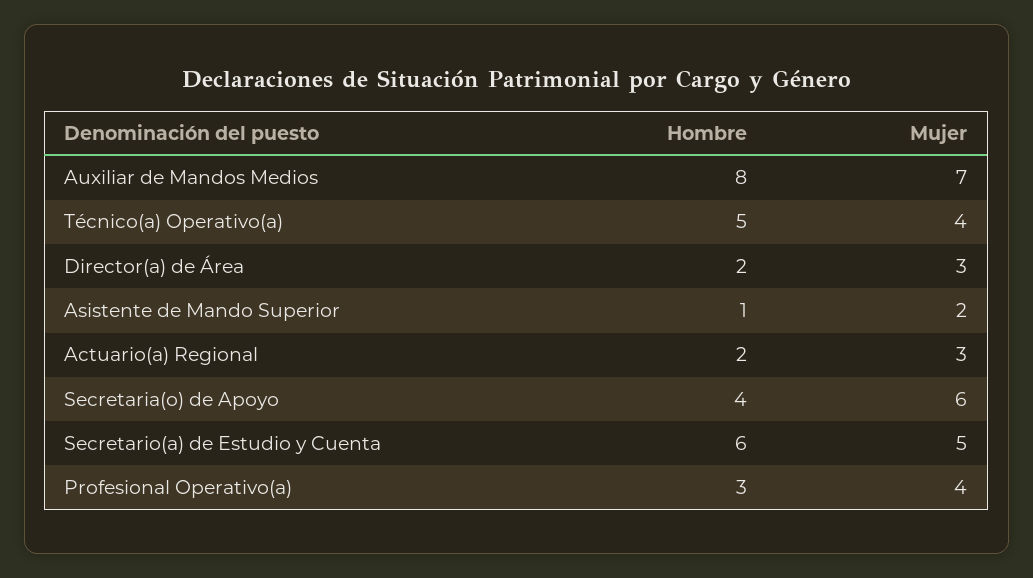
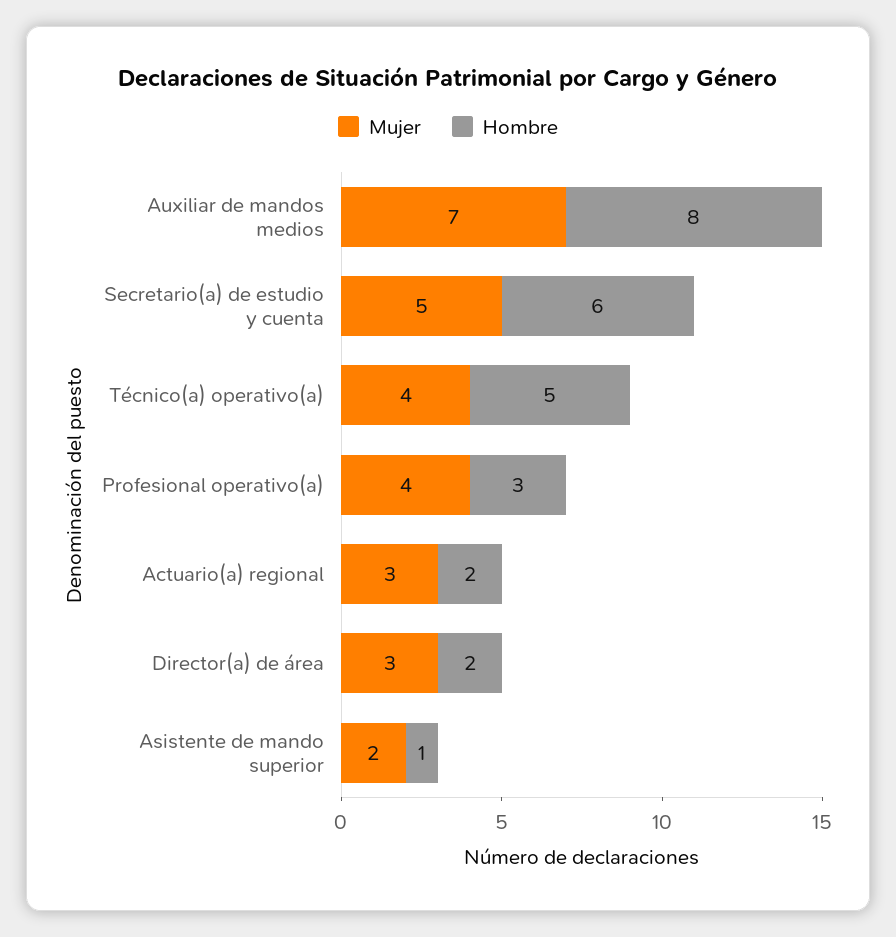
Hombre, Secretaria(o) de Apoyo: 4 -> none
Mujer, Secretaria(o) de Apoyo: 6 -> none

